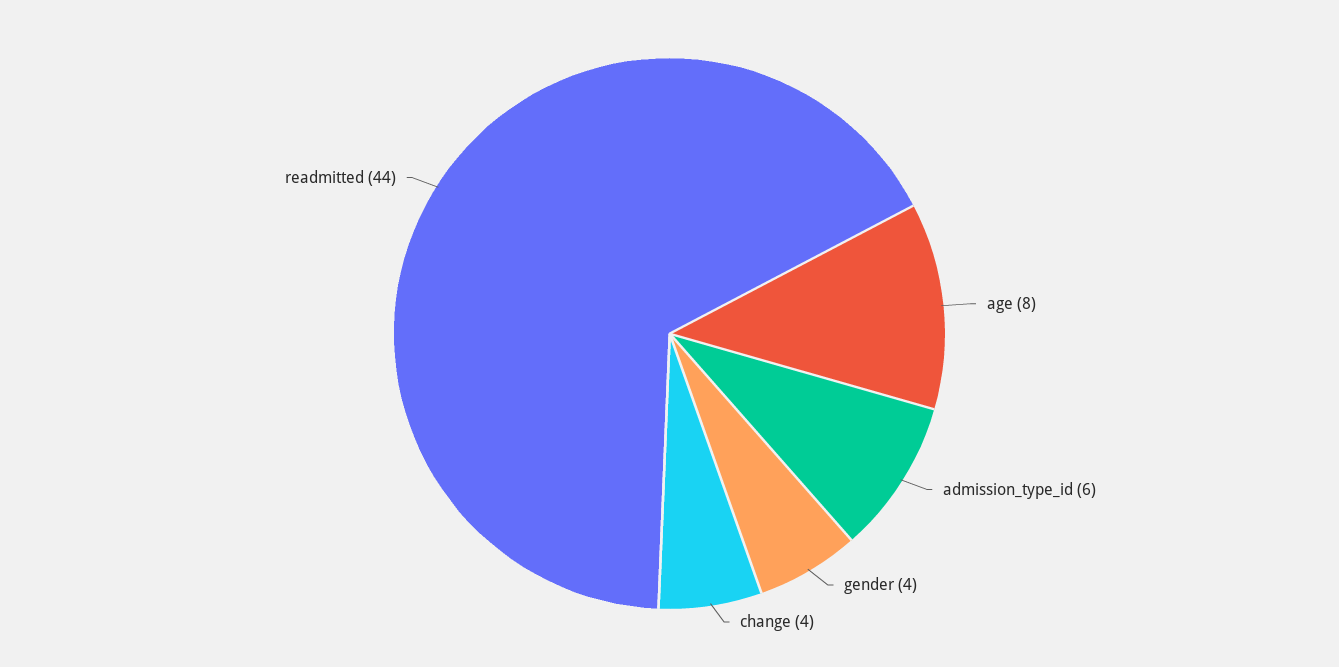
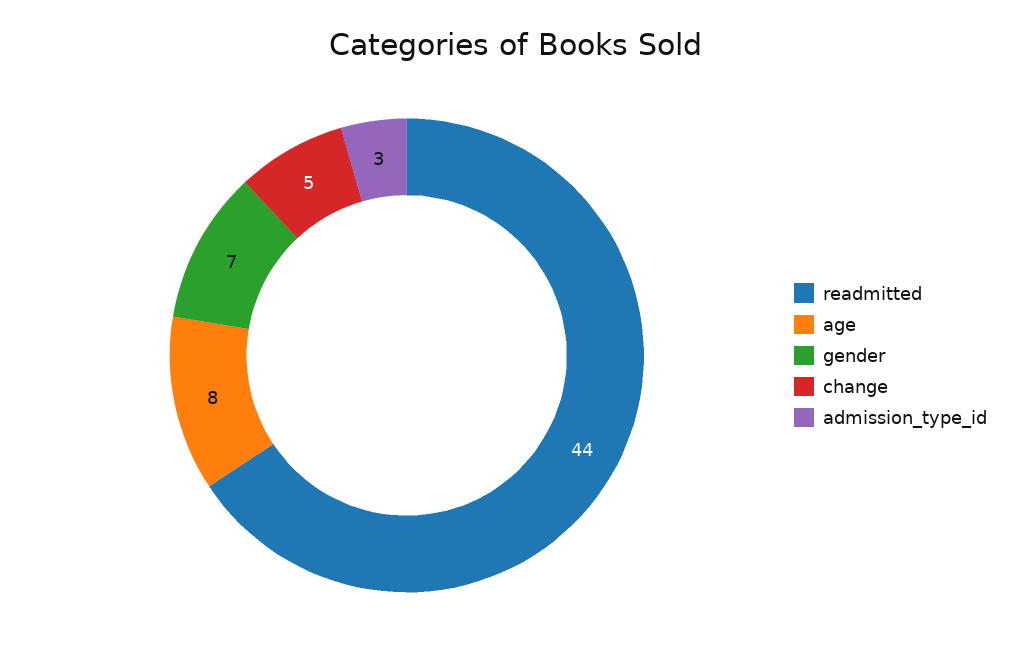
admission_type_id: 6 -> 3
gender: 4 -> 7
change: 4 -> 5

